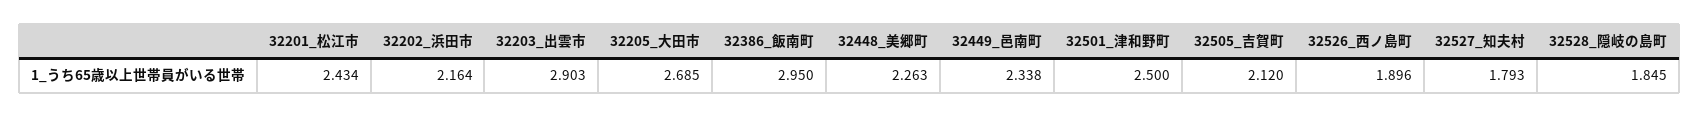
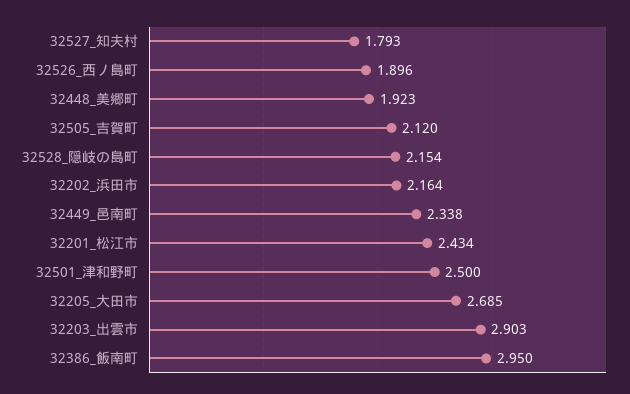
32448_美郷町: 2.263 -> 1.923
32528_隠岐の島町: 1.845 -> 2.154

